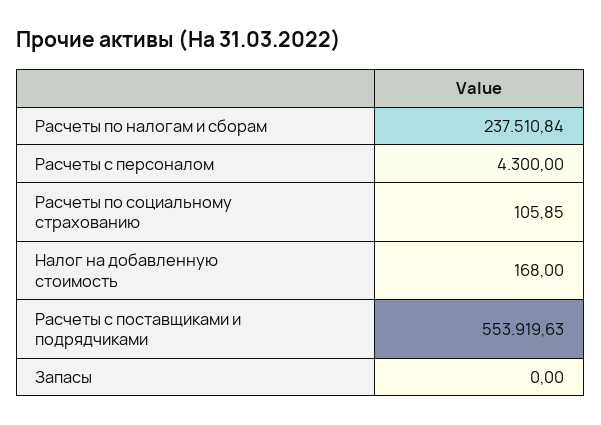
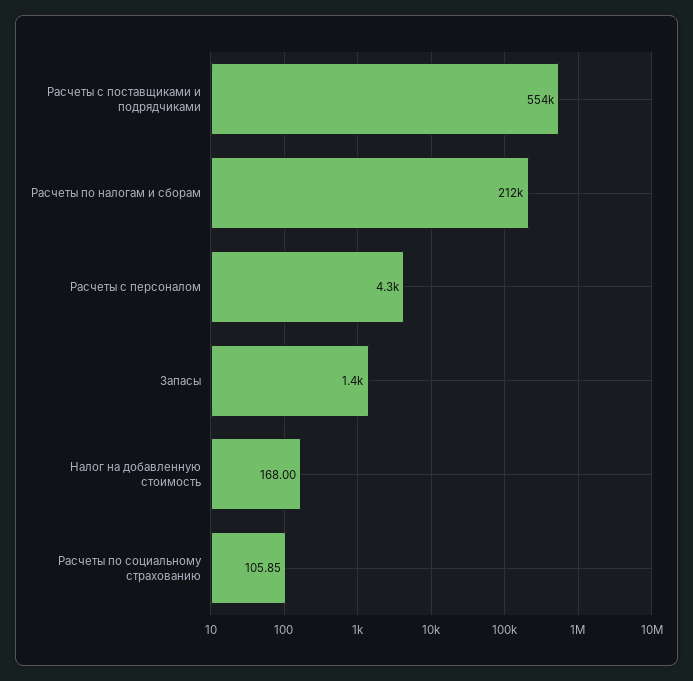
Расчеты по налогам и сборам: 237510.84 -> 212000
Запасы: 0 -> 1400

